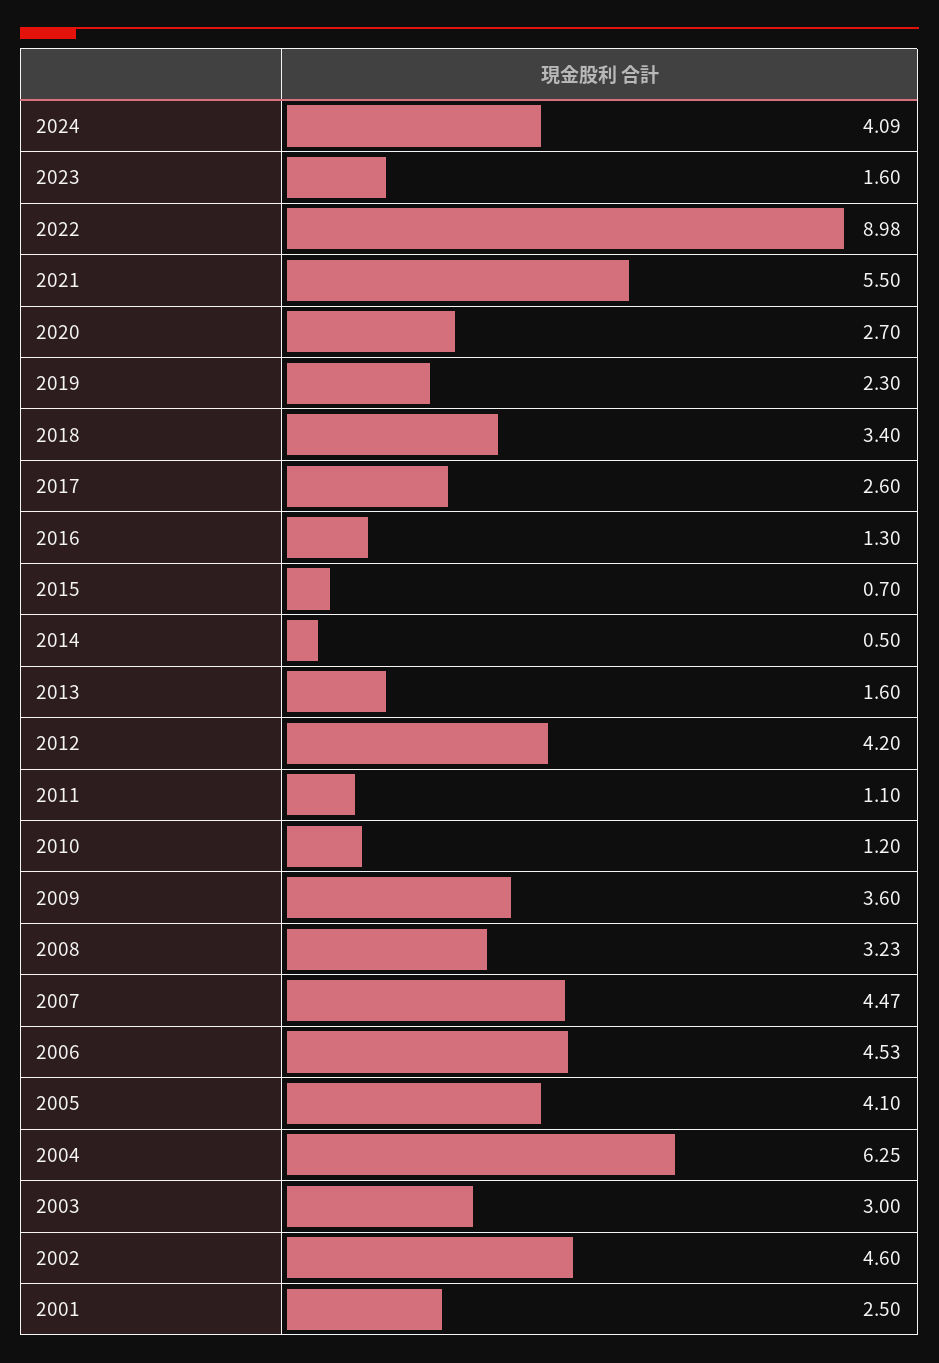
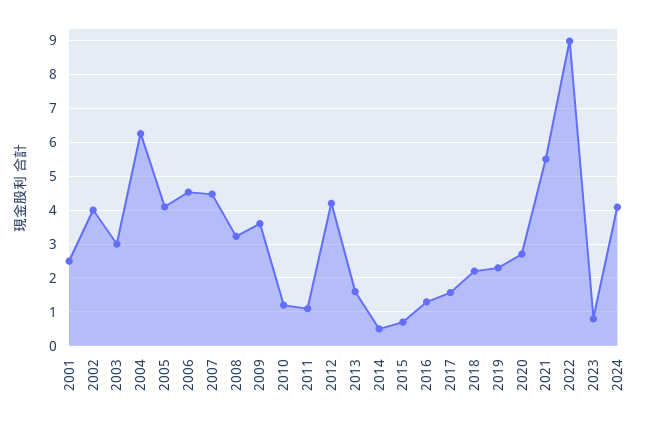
2023: 1.6 -> 0.8
2018: 3.4 -> 2.2
2017: 2.6 -> 1.6
2002: 4.6 -> 4

